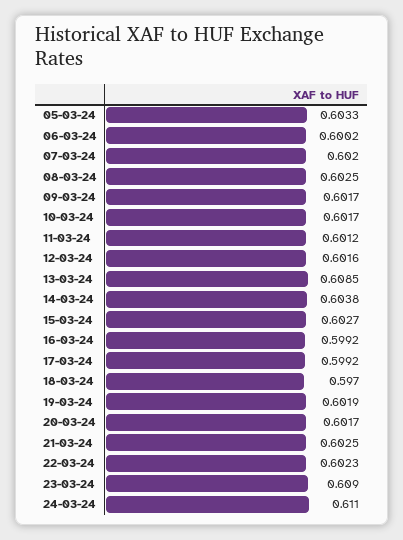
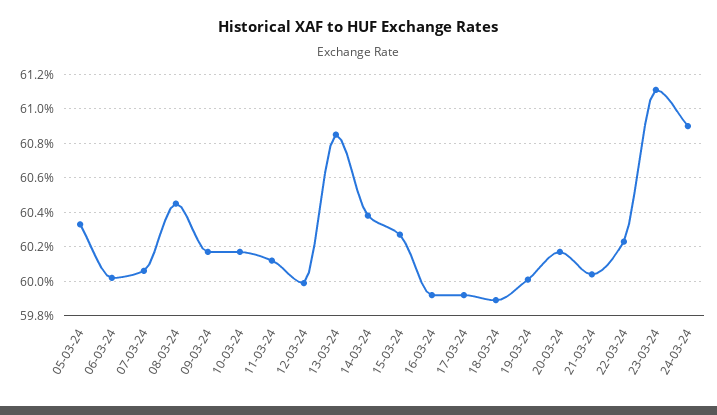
07-03-24: 0.602 -> 0.6005
08-03-24: 0.6025 -> 0.6045
12-03-24: 0.6016 -> 0.6
18-03-24: 0.597 -> 0.599
19-03-24: 0.6019 -> 0.6
21-03-24: 0.6025 -> 0.6005
23-03-24: 0.609 -> 0.611
24-03-24: 0.611 -> 0.609

